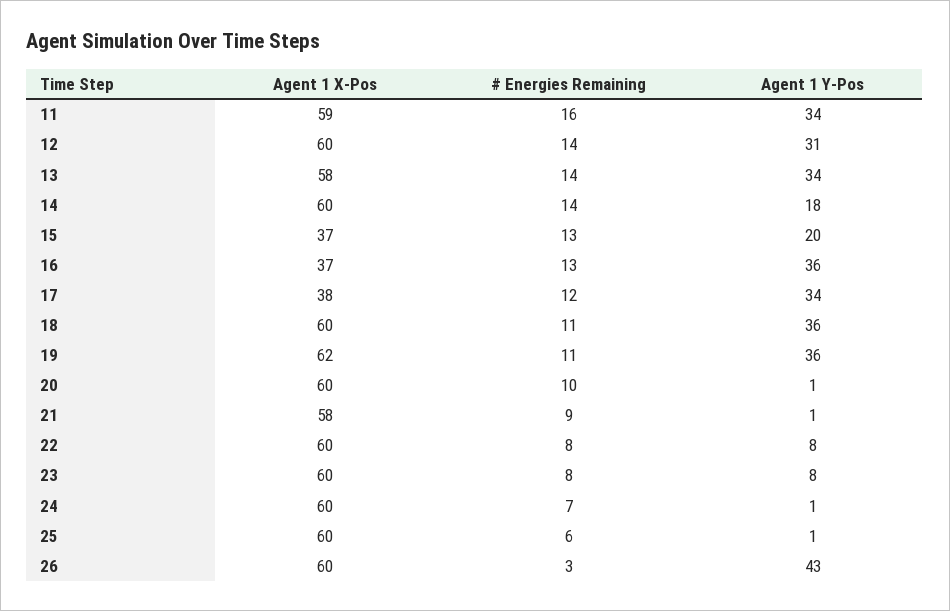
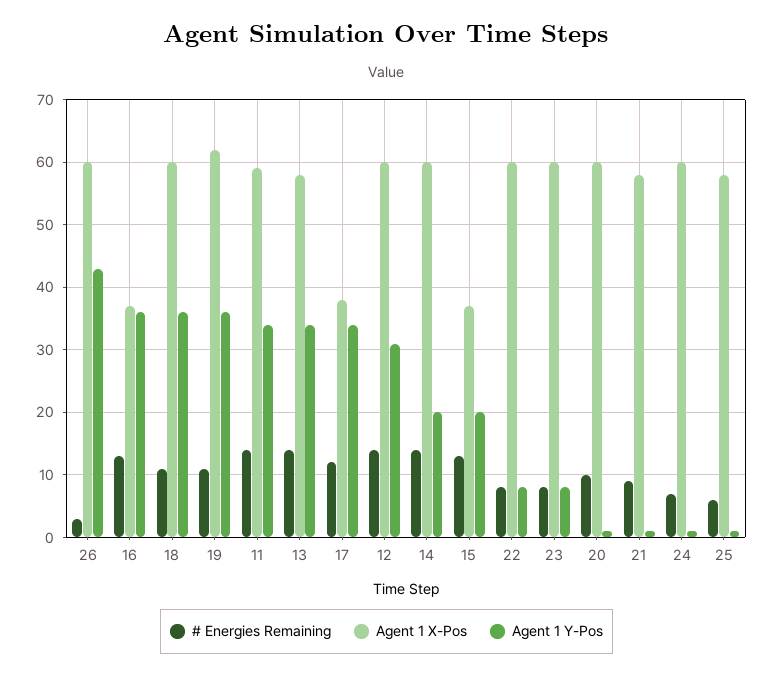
# Energies Remaining, 11: 16 -> 14
Agent 1 Y-Pos, 14: 18 -> 20
Agent 1 X-Pos, 25: 60 -> 58

